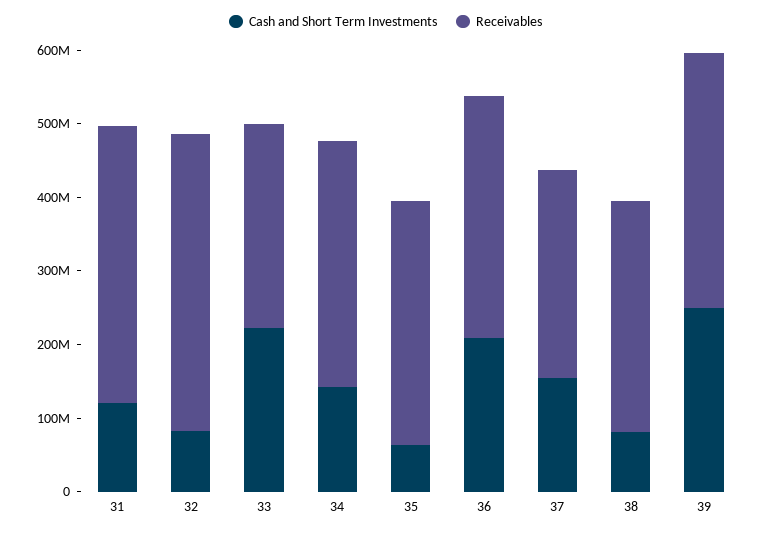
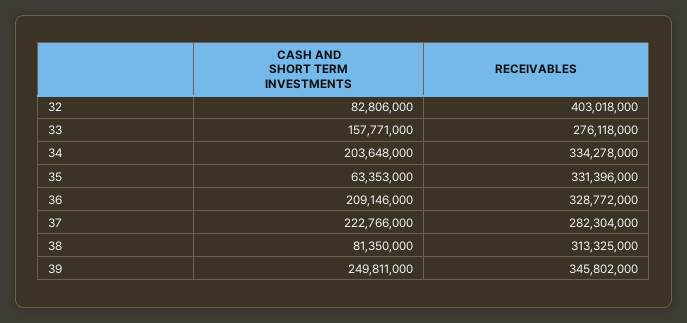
Cash and Short Term Investments, 31: 120000000 -> none
Receivables, 31: 380000000 -> none
Cash and Short Term Investments, 33: 220000000 -> 157771000
Cash and Short Term Investments, 34: 140000000 -> 203648000
Cash and Short Term Investments, 37: 160000000 -> 222766000

